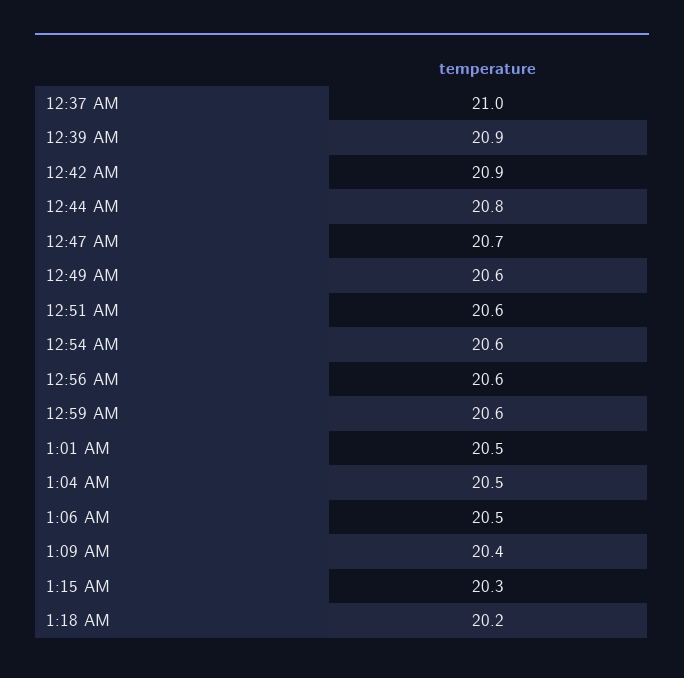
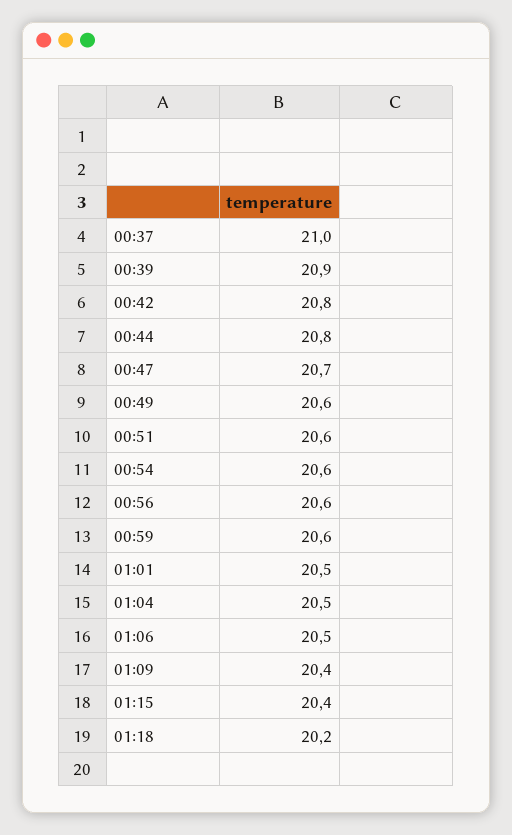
12:42 AM: 20.9 -> 20.8
1:15 AM: 20.3 -> 20.4

